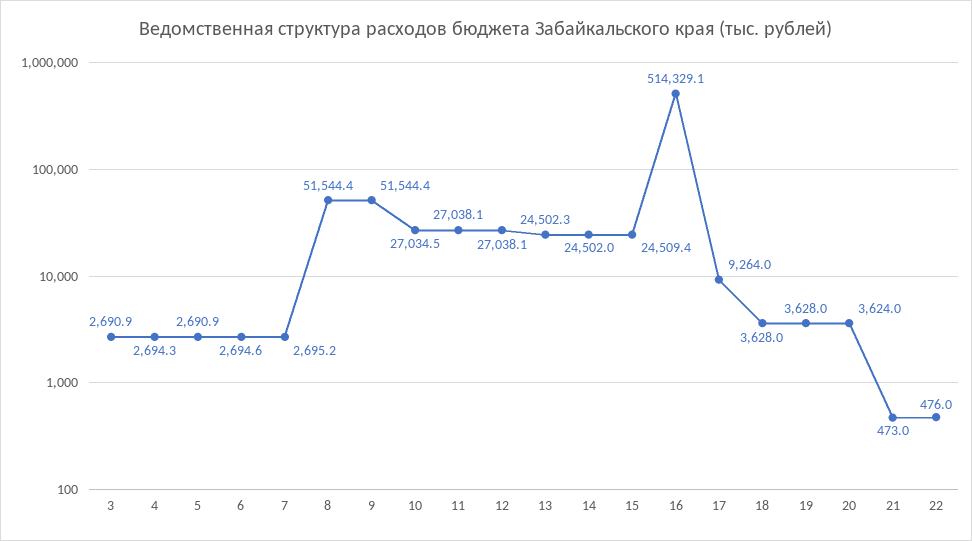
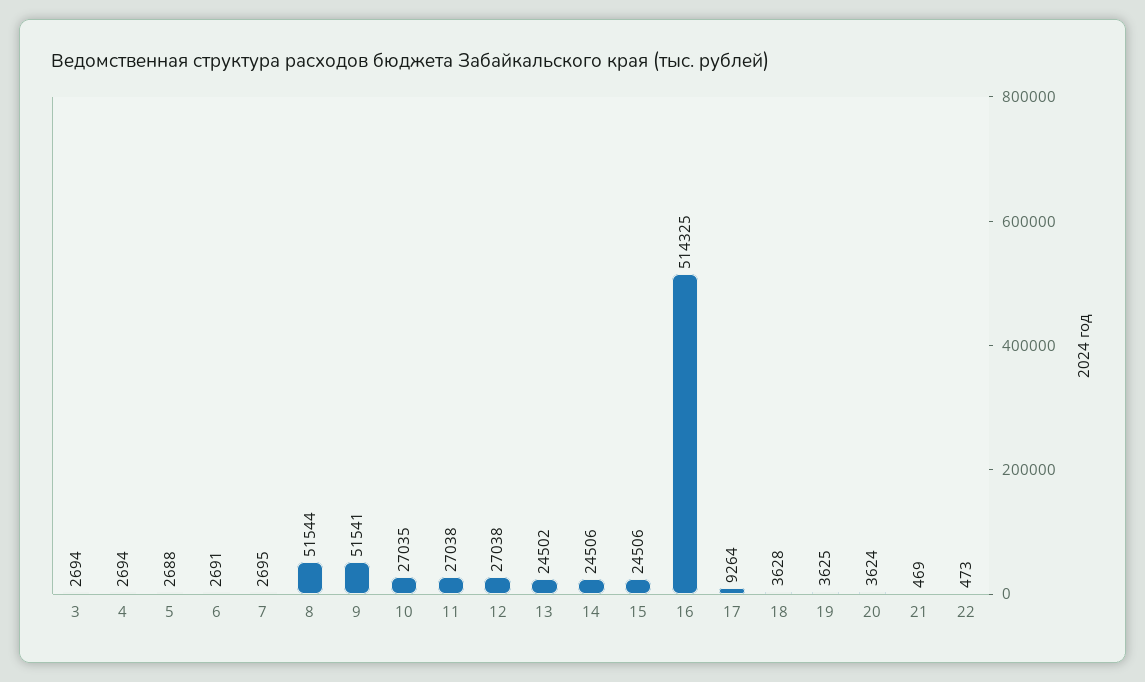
3: 2690.9 -> 2694
5: 2690.9 -> 2688
6: 2694.6 -> 2691
9: 51544.4 -> 51541
14: 24502 -> 24506
15: 24509.4 -> 24506
16: 514329.1 -> 514325
19: 3628 -> 3625
21: 473 -> 469
22: 476 -> 473

